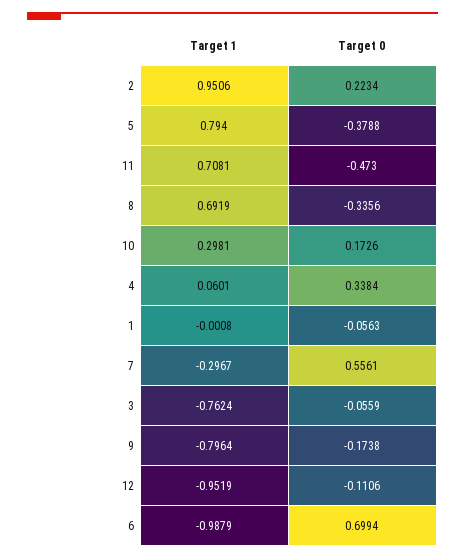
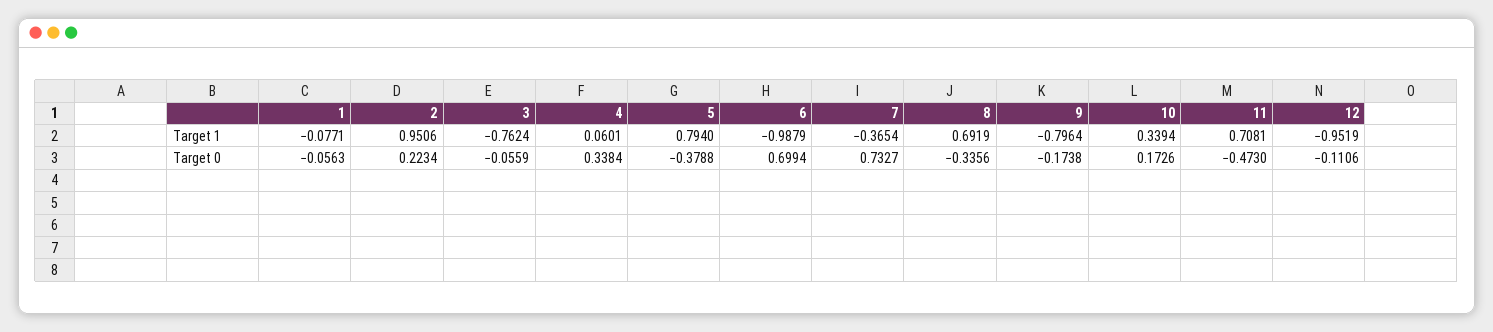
Target 1, 10: 0.2981 -> 0.3394
Target 1, 1: -0.0008 -> -0.0771
Target 1, 7: -0.2967 -> -0.3654
Target 0, 7: 0.5561 -> 0.7327

